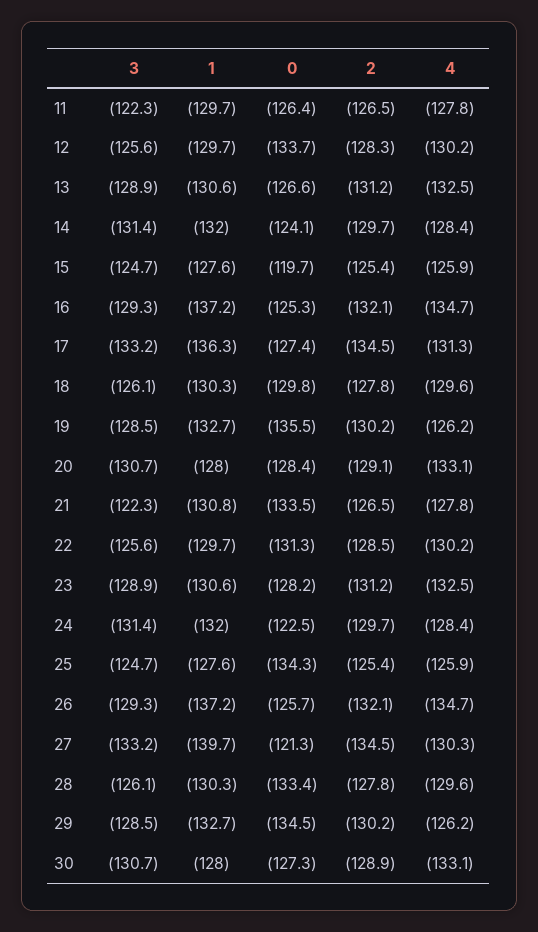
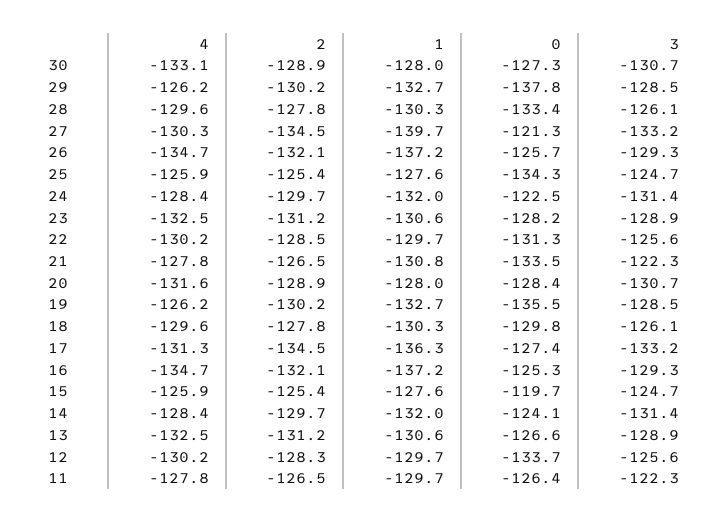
2, 20: -129.1 -> -128.9
4, 20: -133.1 -> -131.6
0, 29: -134.5 -> -137.8

